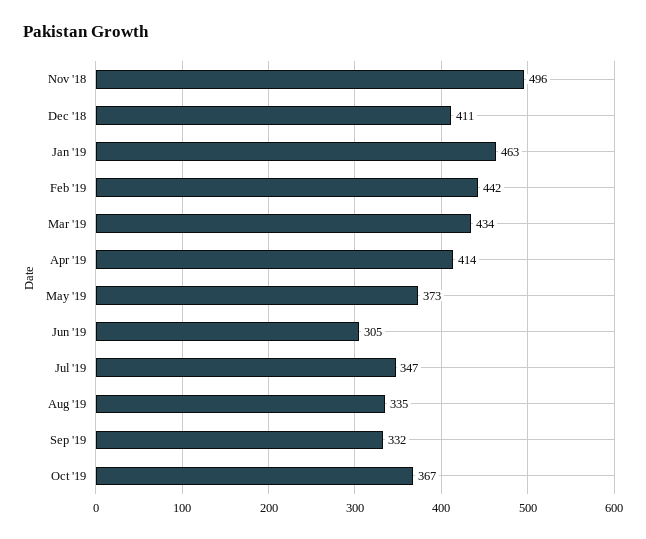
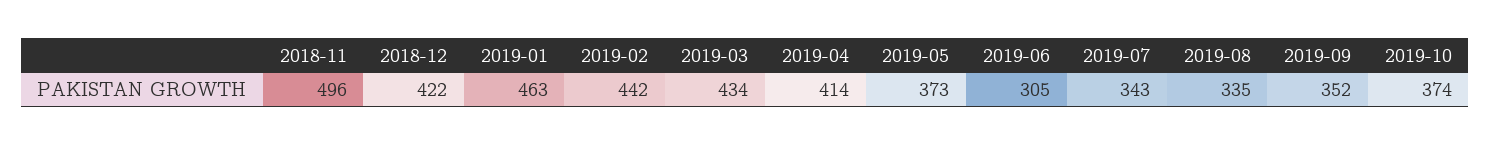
Dec '18: 411 -> 422
Jul '19: 347 -> 343
Sep '19: 332 -> 352
Oct '19: 367 -> 374

